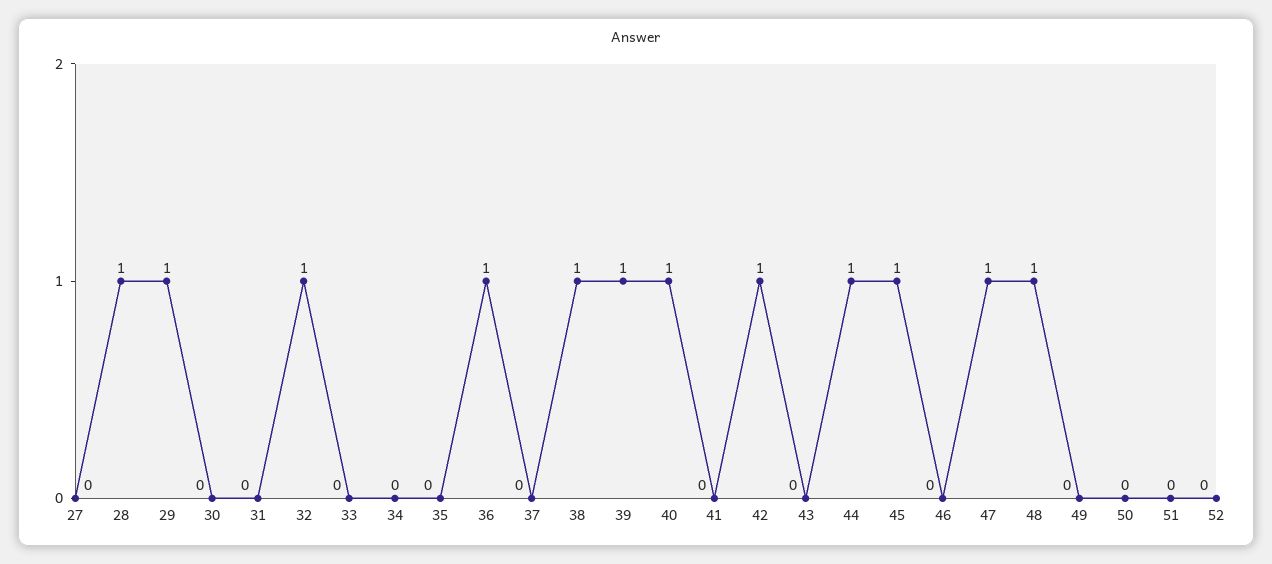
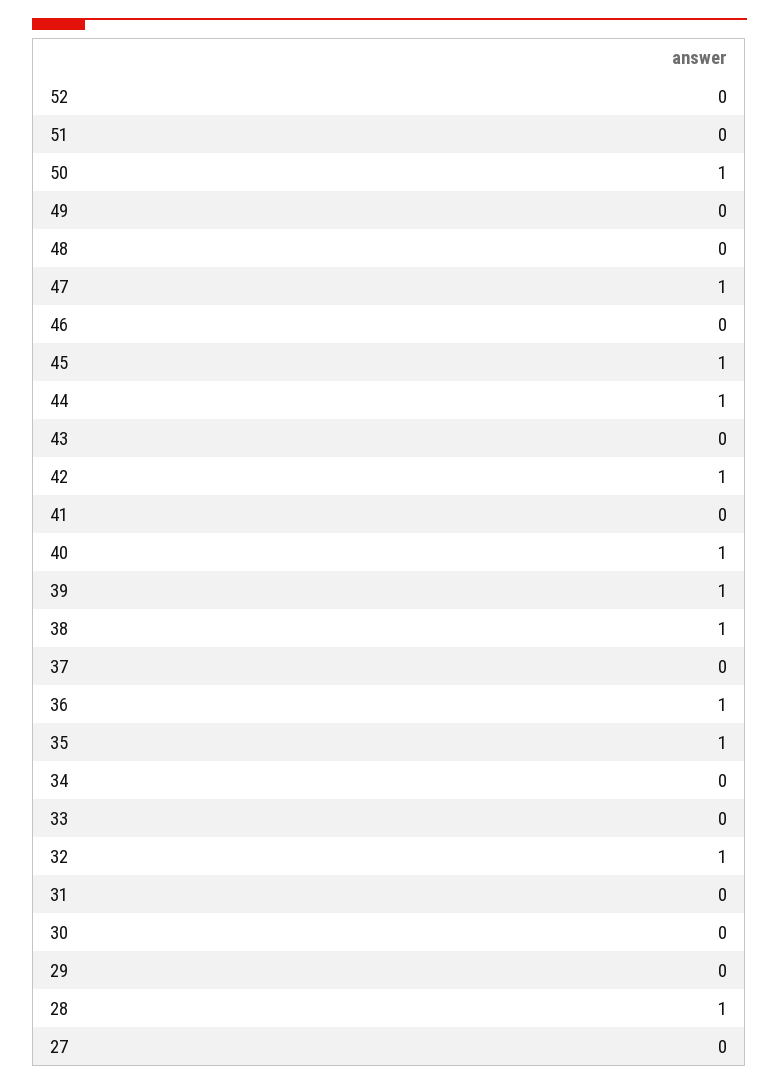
29: 1 -> 0
35: 0 -> 1
48: 1 -> 0
50: 0 -> 1

